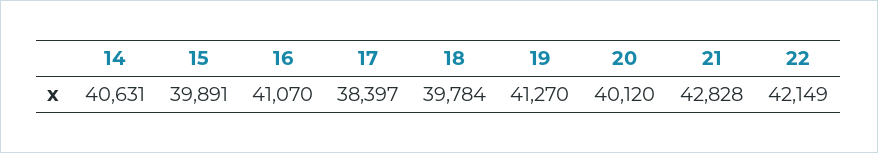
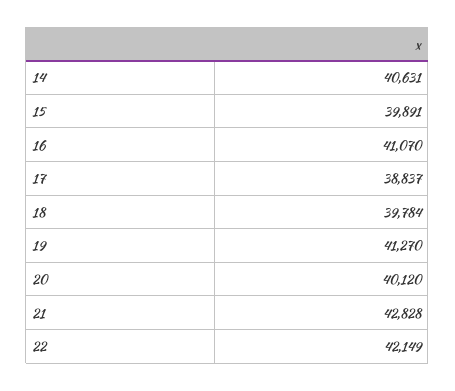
17: 38397 -> 38837

